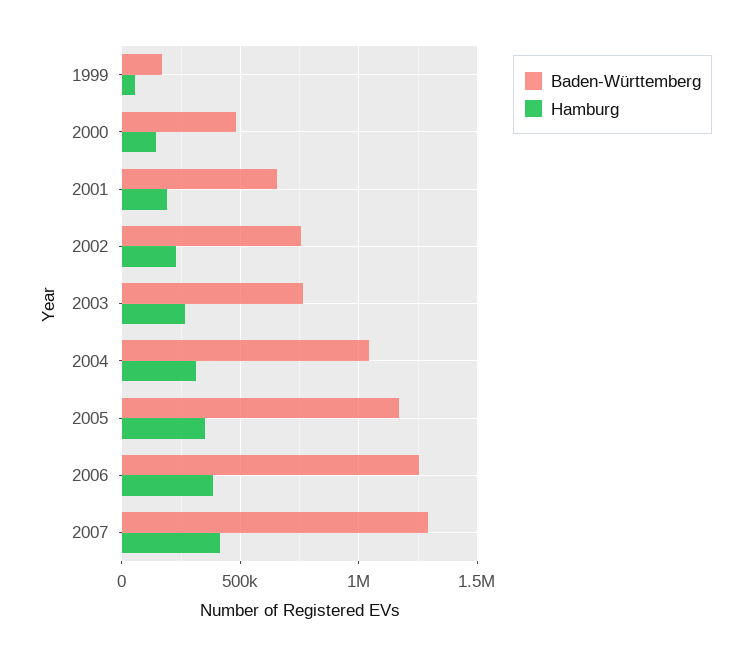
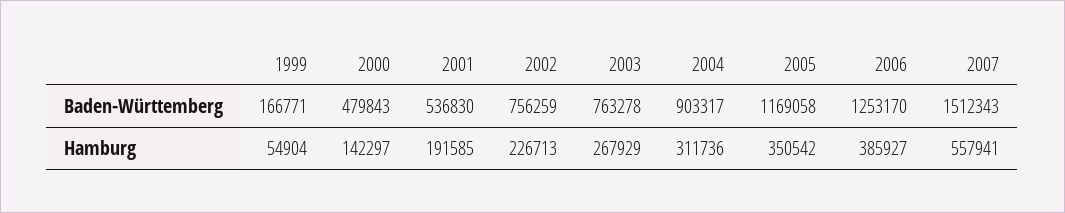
Baden-Württemberg, 2001: 650000 -> 536830
Baden-Württemberg, 2004: 1050000 -> 903317
Baden-Württemberg, 2007: 1300000 -> 1512343
Hamburg, 2007: 400000 -> 557941

